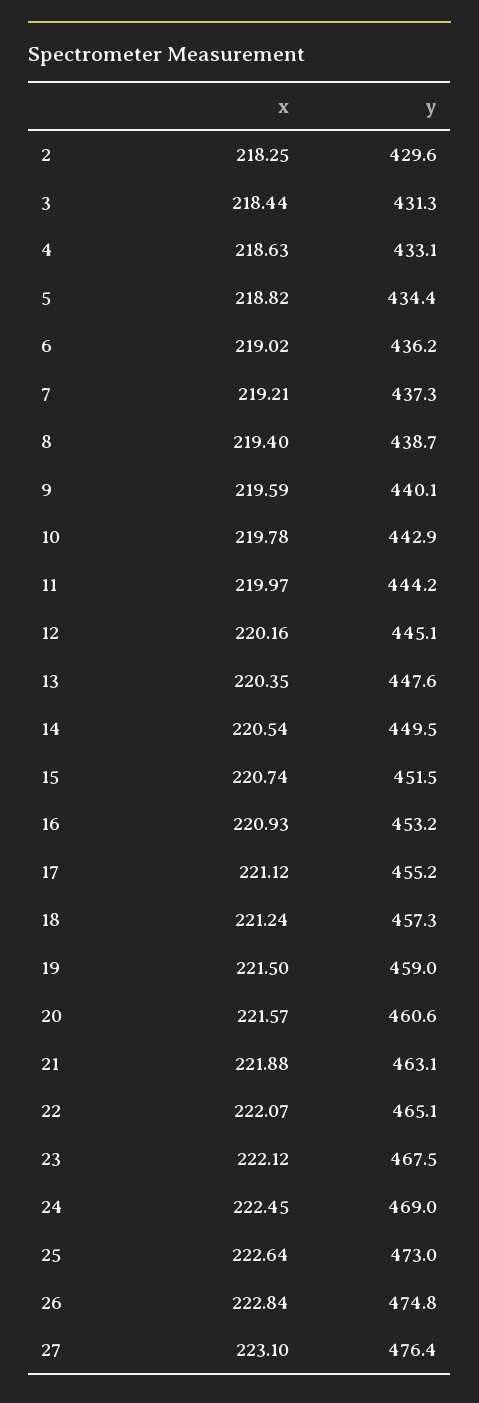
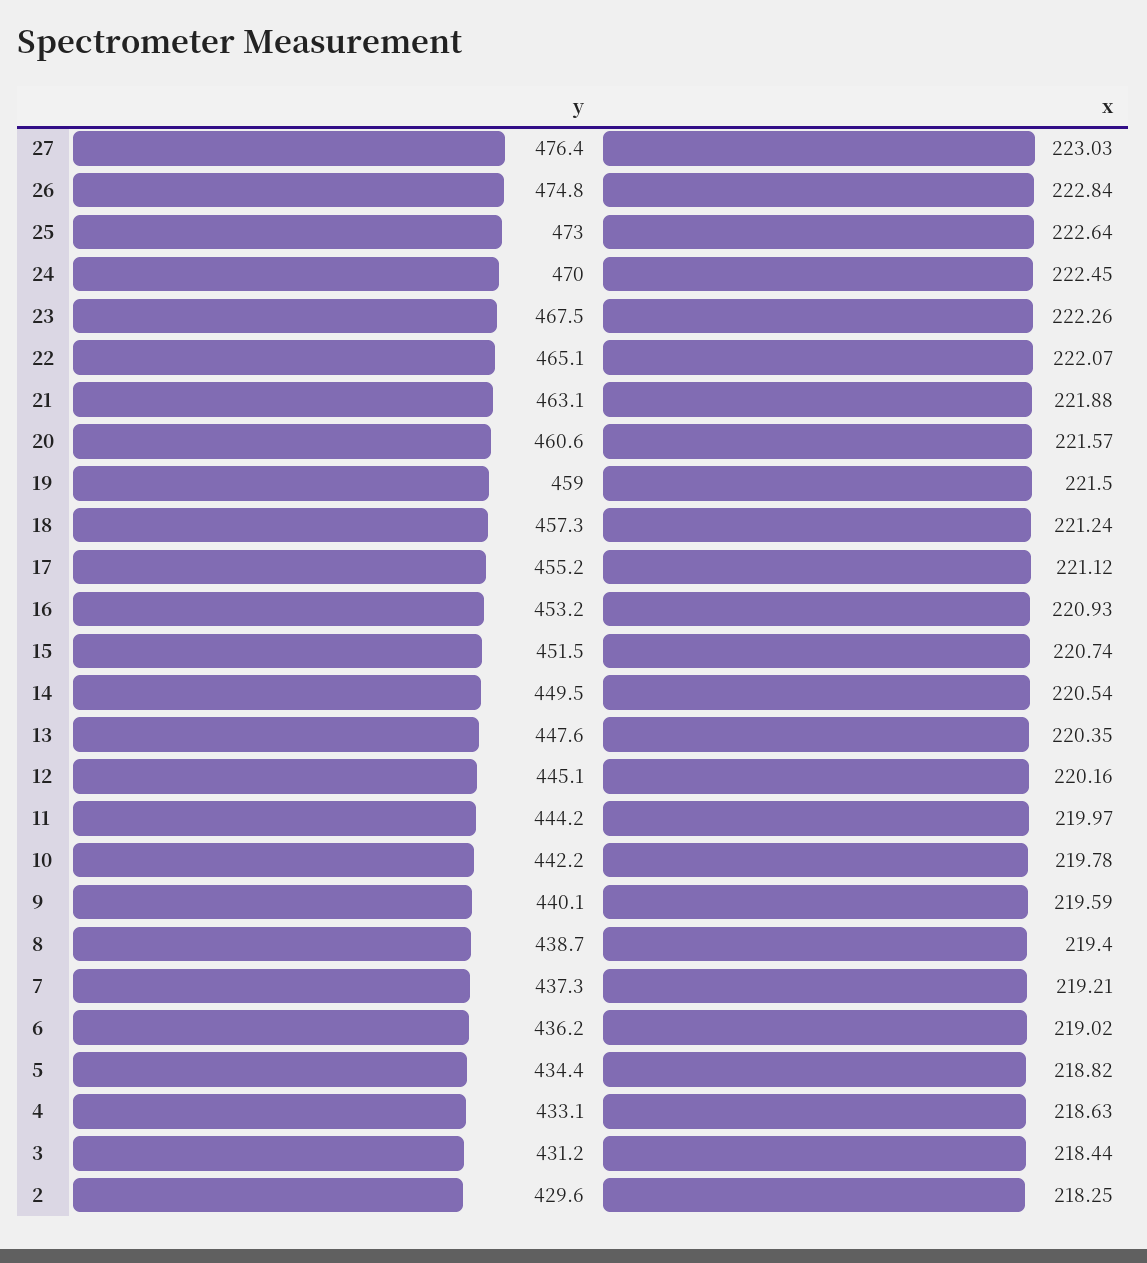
y, 3: 431.3 -> 431.2
y, 10: 442.9 -> 442.2
x, 23: 222.12 -> 222.26
y, 24: 469 -> 470
x, 27: 223.1 -> 223.03

